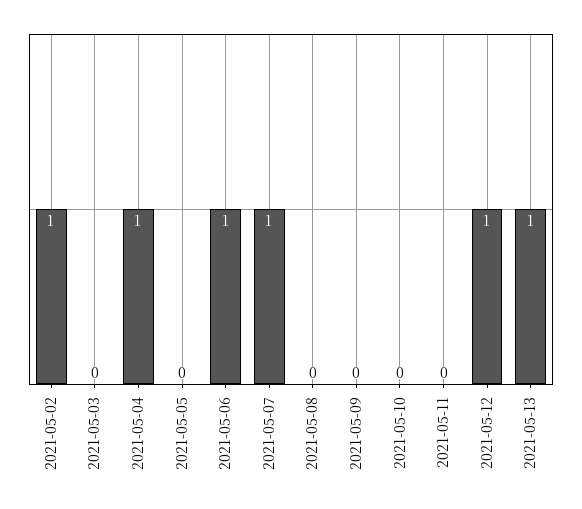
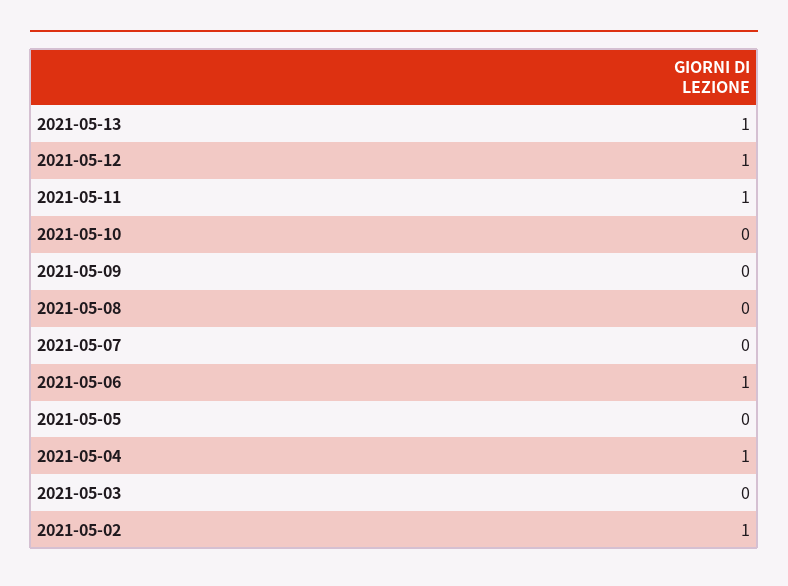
2021-05-07: 1 -> 0
2021-05-11: 0 -> 1

